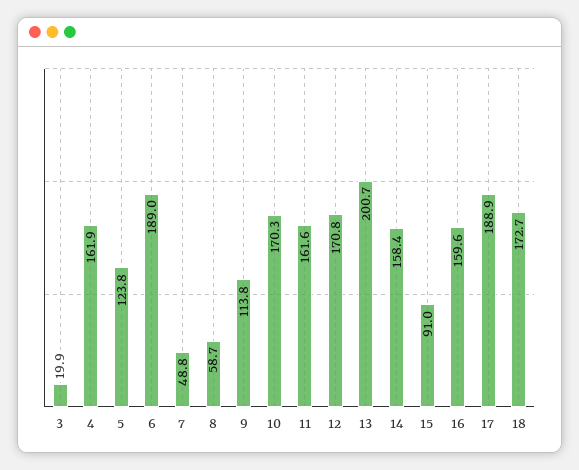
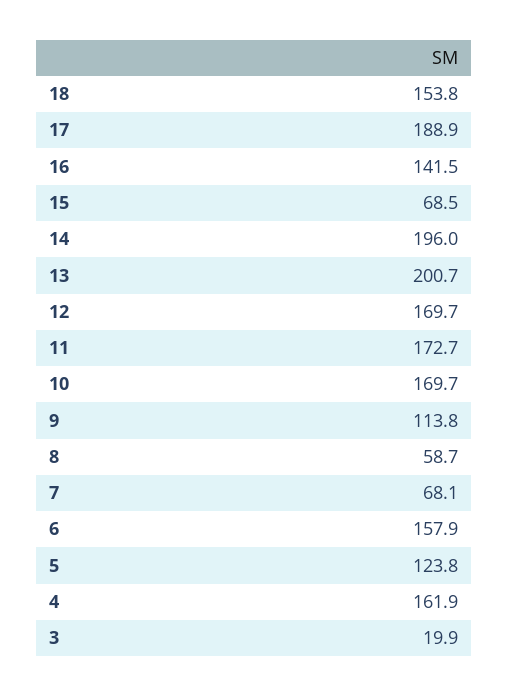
6: 189 -> 157.9
7: 48.8 -> 68.1
10: 170.3 -> 169.7
11: 161.6 -> 172.7
12: 170.8 -> 169.7
14: 158.4 -> 196
15: 91 -> 68.5
16: 159.6 -> 141.5
18: 172.7 -> 153.8

